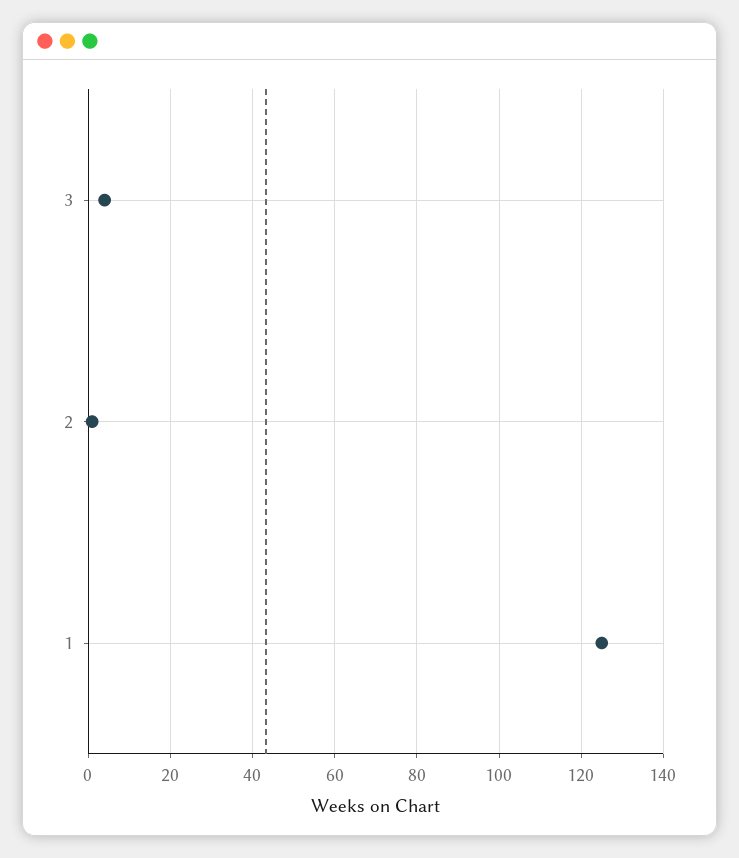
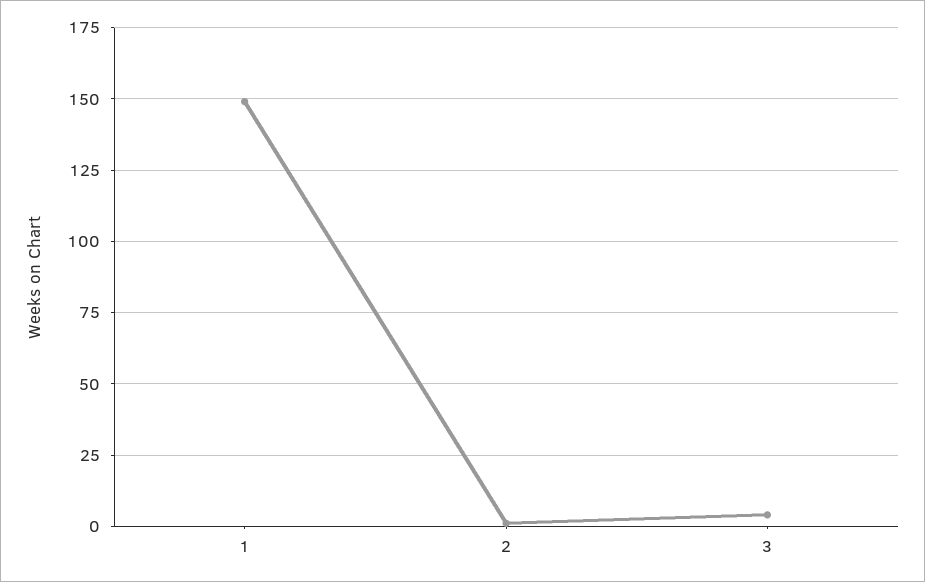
1: 125 -> 150

